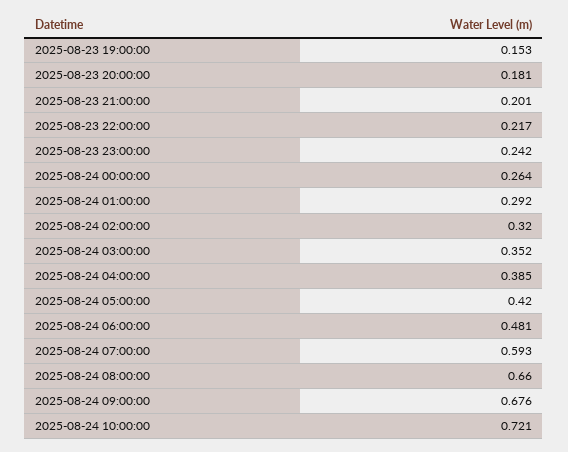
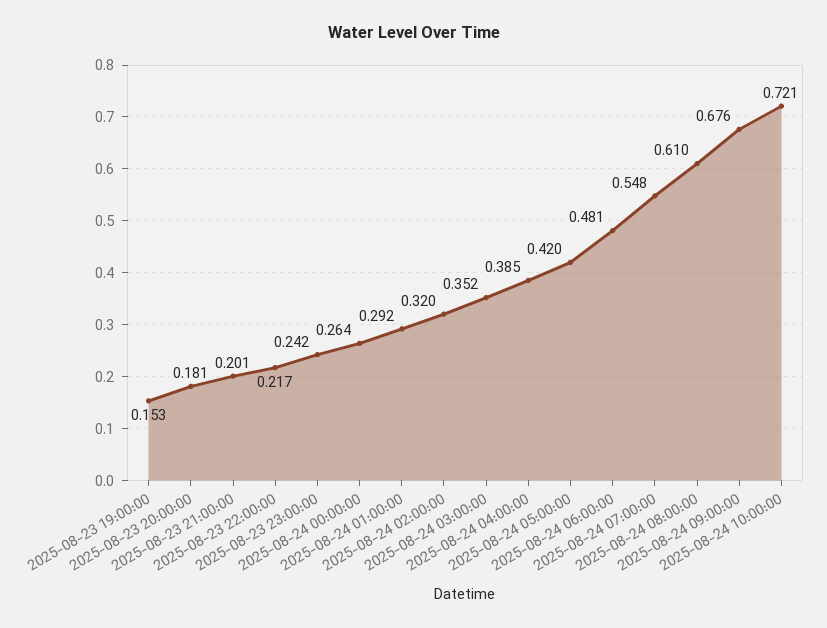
2025-08-24 07:00:00: 0.593 -> 0.548
2025-08-24 08:00:00: 0.66 -> 0.61

